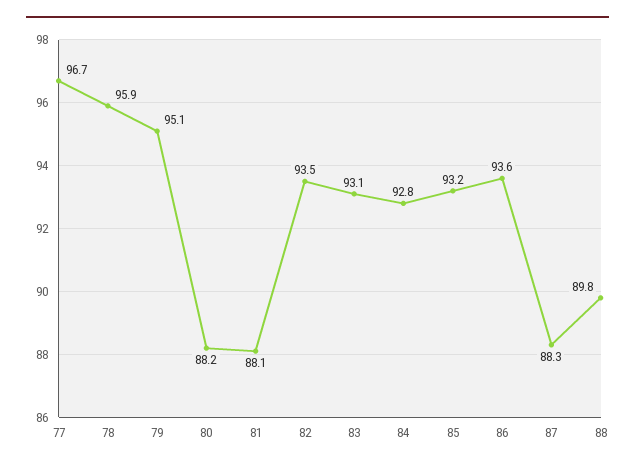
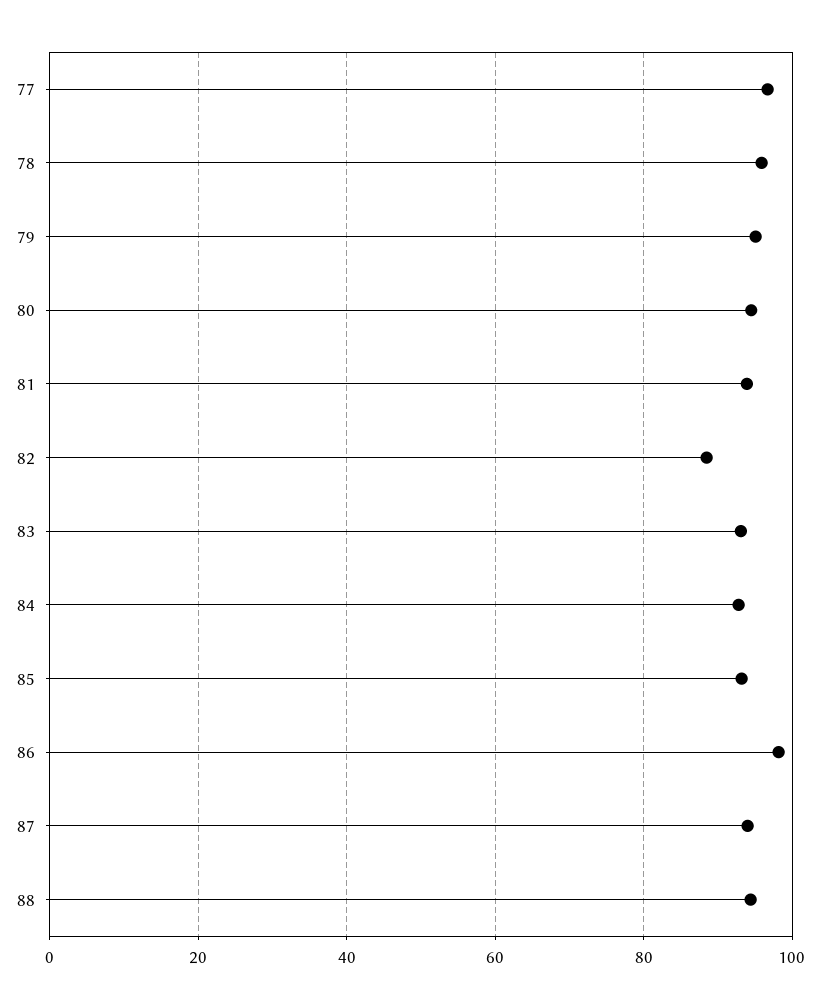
80: 88.2 -> 94
81: 88.1 -> 94
82: 93.5 -> 88
86: 93.6 -> 98
87: 88.3 -> 94
88: 89.8 -> 94

